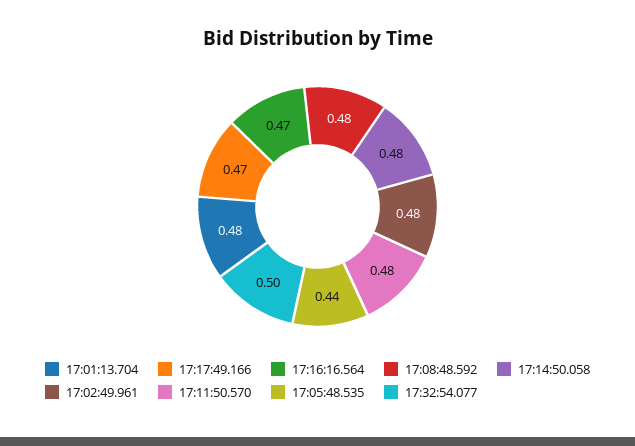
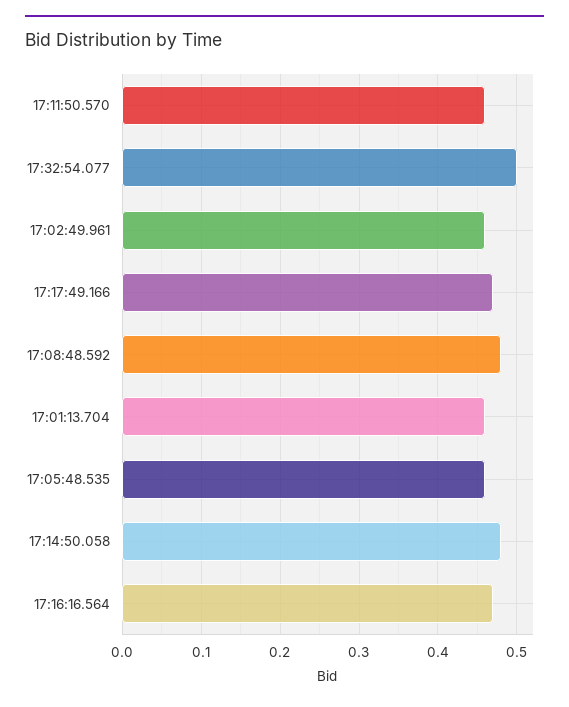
17:01:13.704: 0.48 -> 0.46
17:02:49.961: 0.48 -> 0.46
17:11:50.570: 0.48 -> 0.46
17:05:48.535: 0.44 -> 0.46

